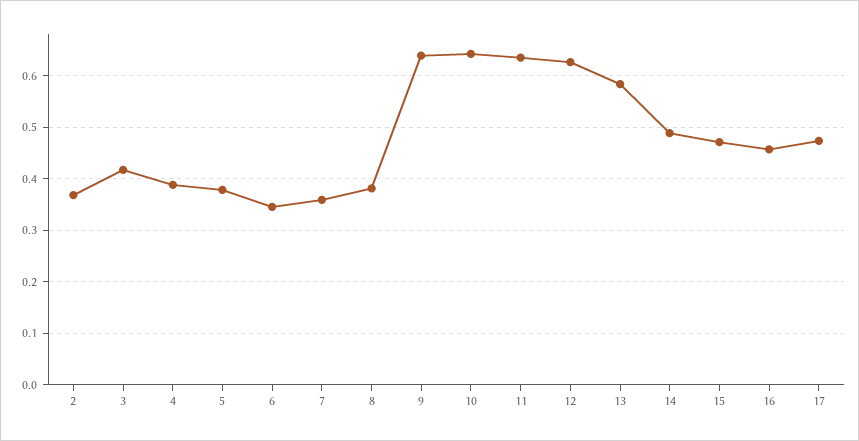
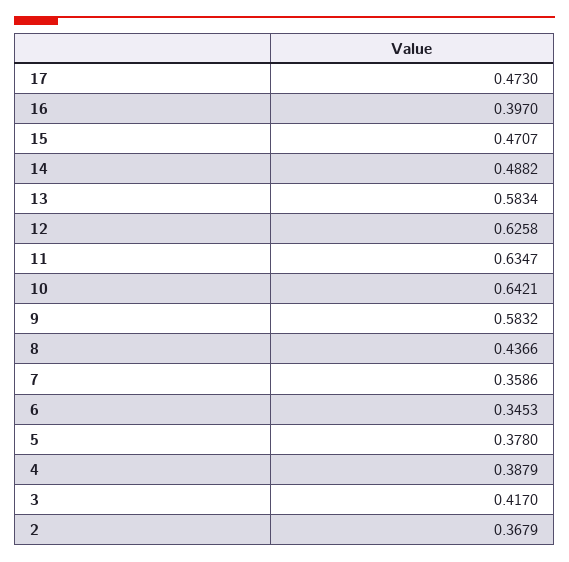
8: 0.38 -> 0.4366
9: 0.64 -> 0.5832
16: 0.46 -> 0.397

